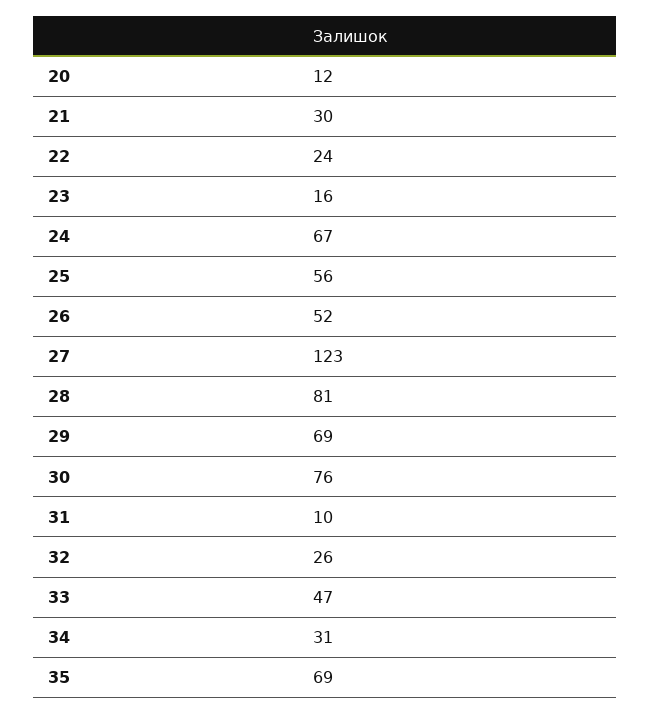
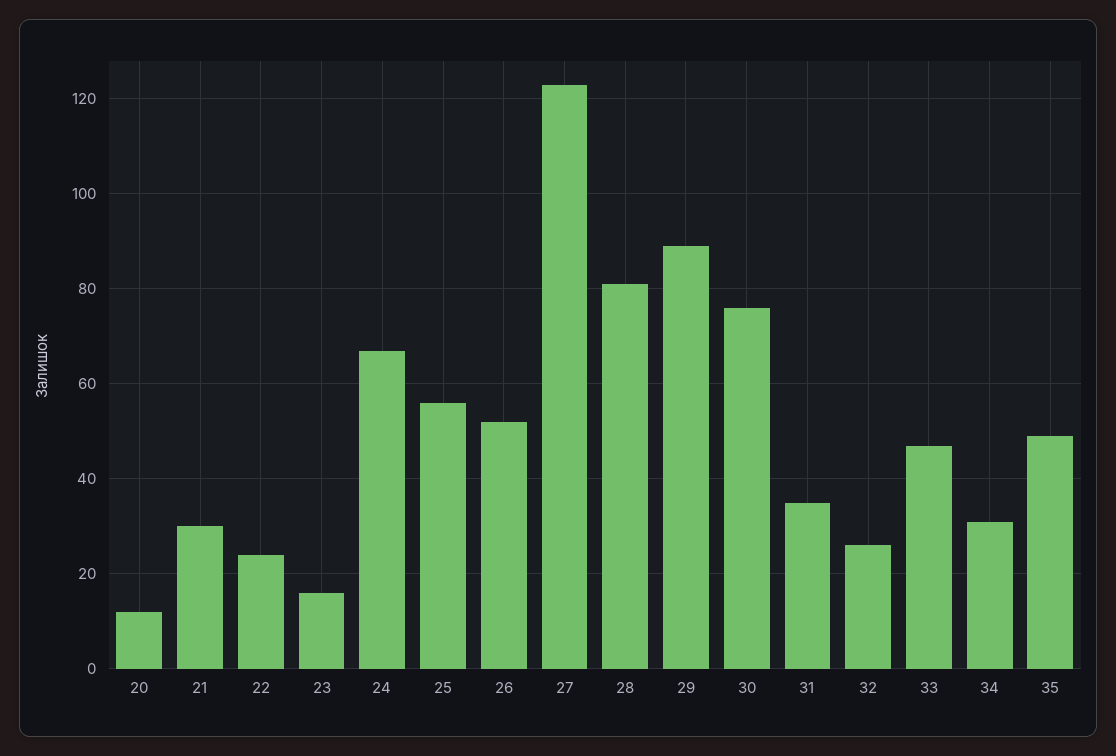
29: 69 -> 90
31: 10 -> 35
35: 69 -> 50

